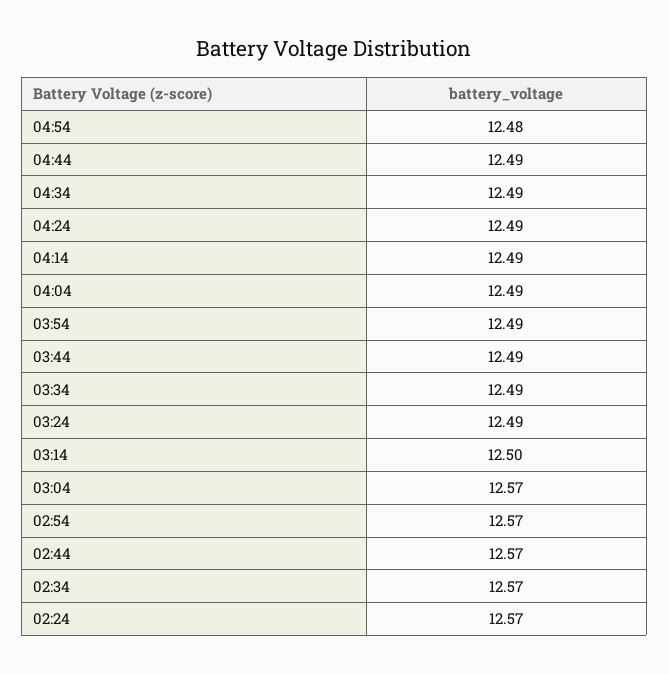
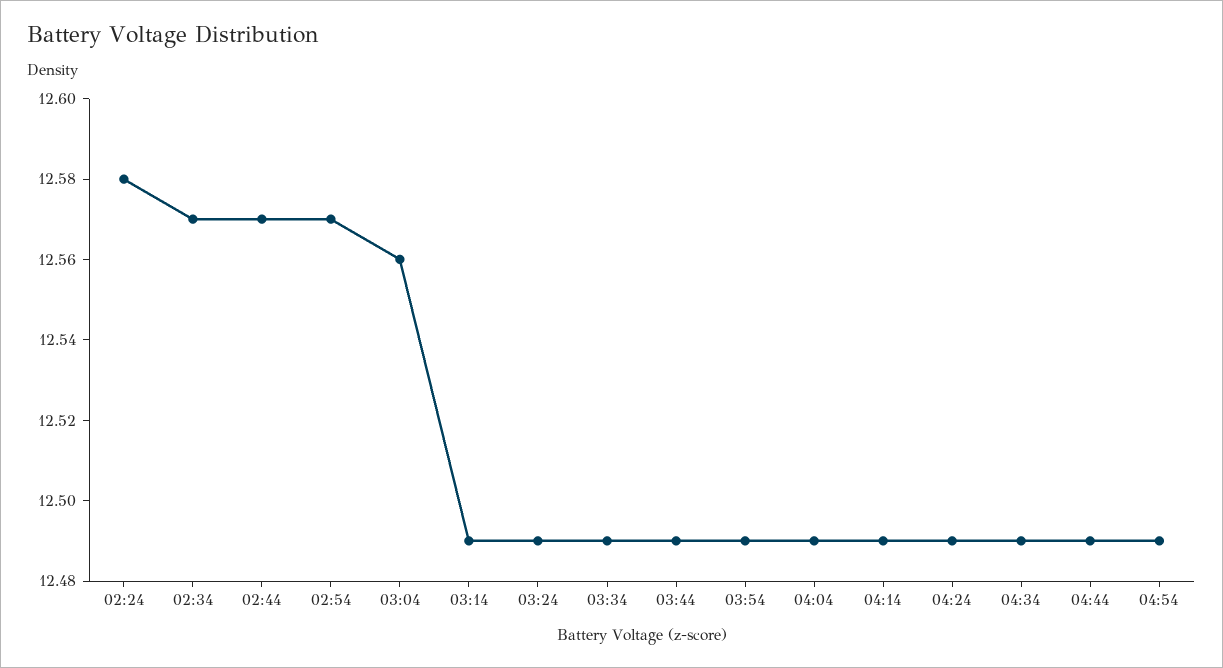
04:54: 12.48 -> 12.49
03:14: 12.5 -> 12.49
03:04: 12.57 -> 12.56
02:24: 12.57 -> 12.58

